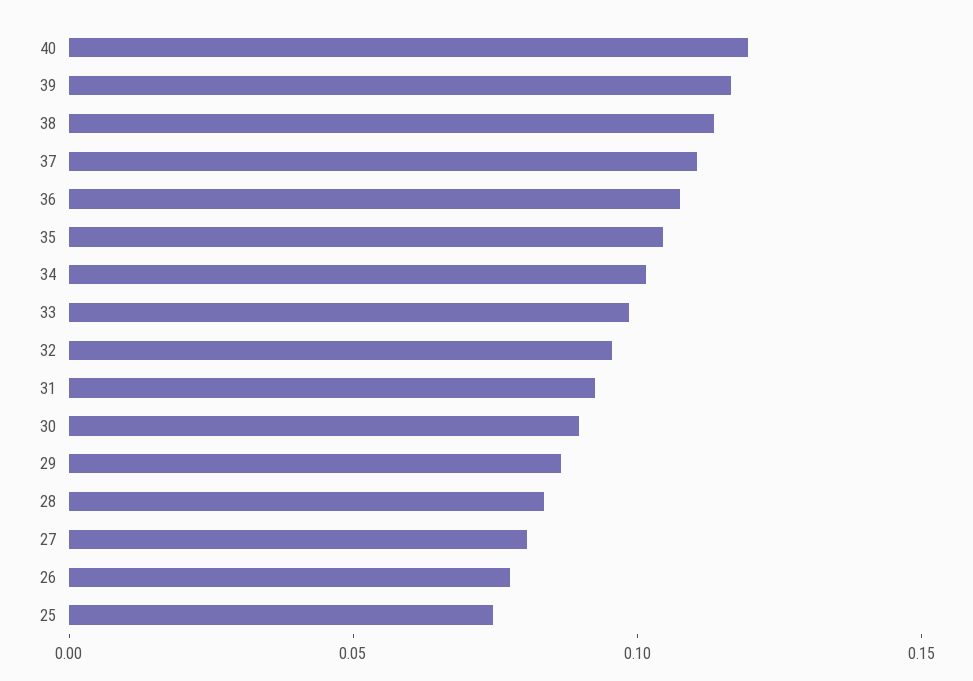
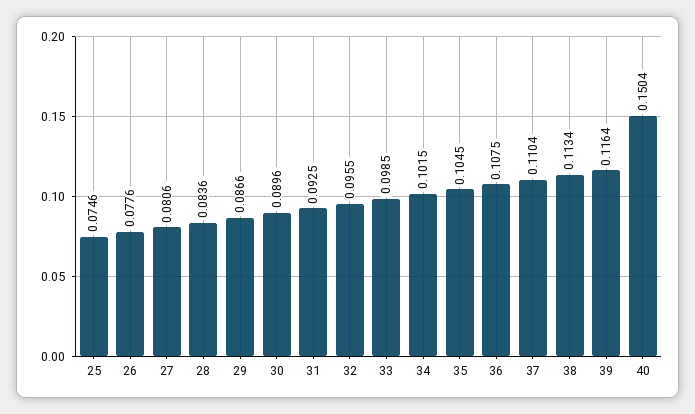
40: 0.12 -> 0.1504

